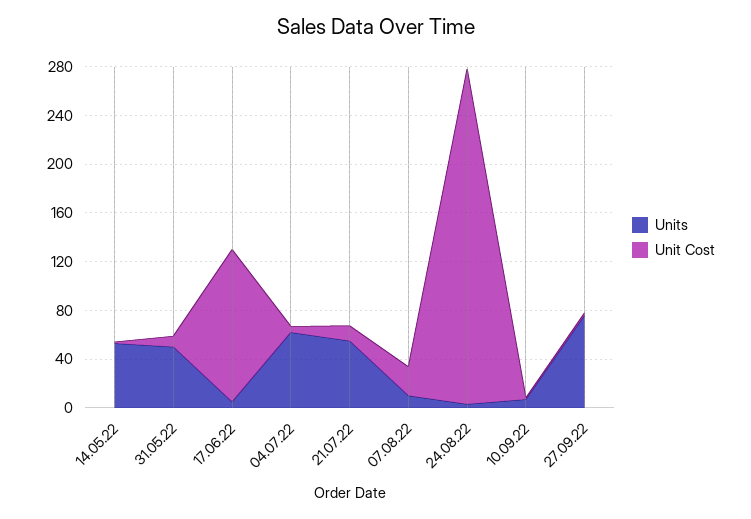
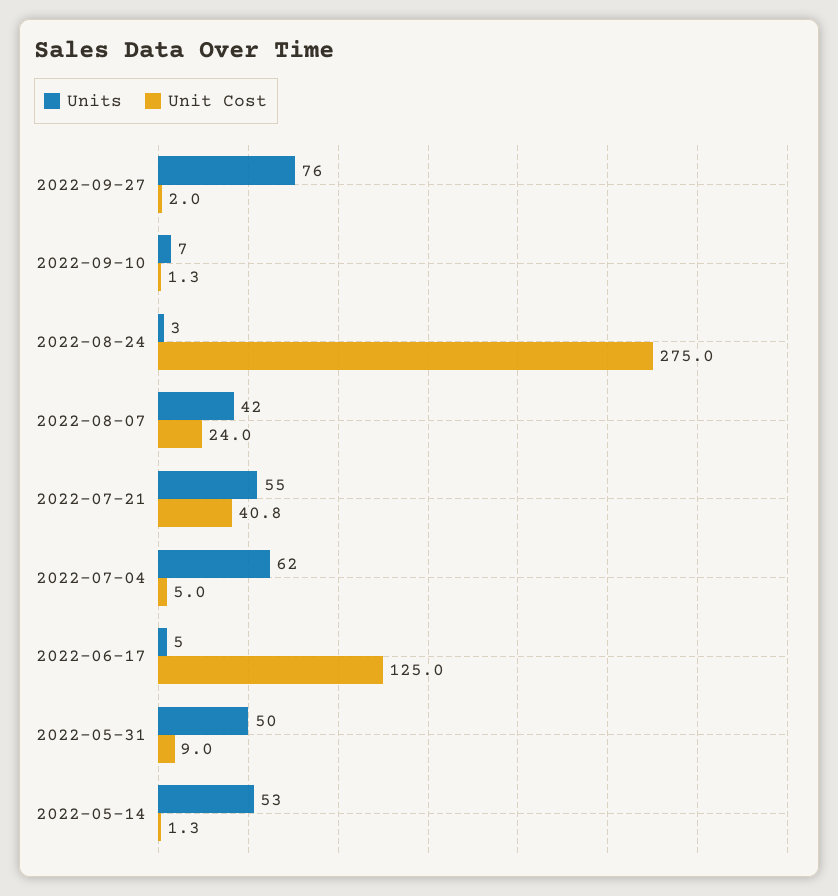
Unit Cost, 21.07.22: 10 -> 40.8
Units, 07.08.22: 10 -> 42

